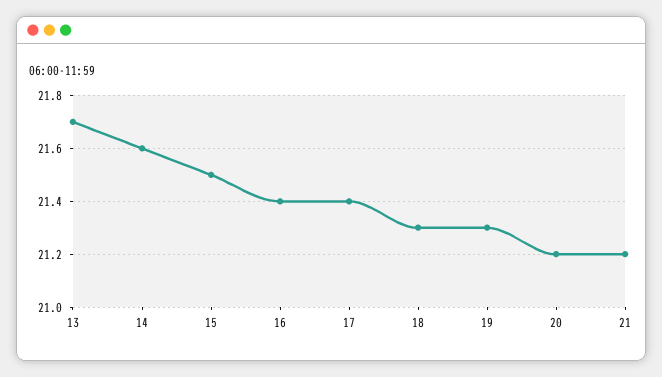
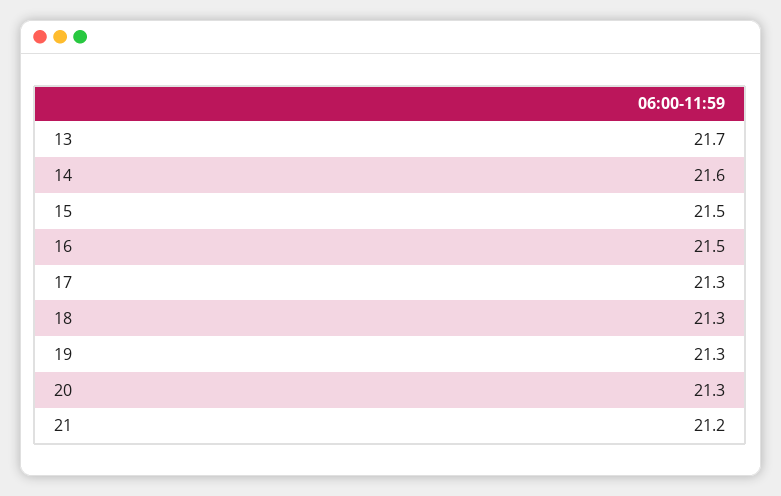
16: 21.4 -> 21.5
17: 21.4 -> 21.3
20: 21.2 -> 21.3

